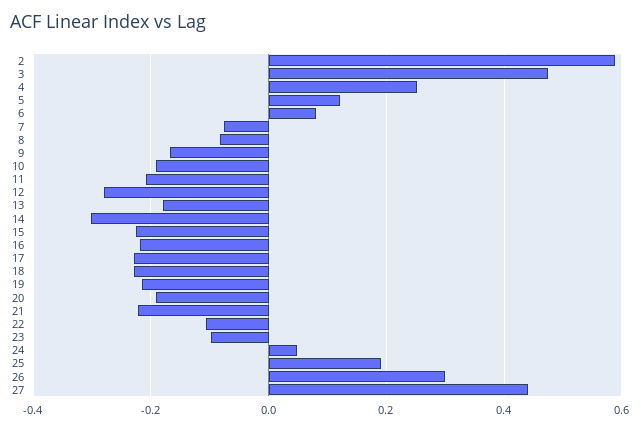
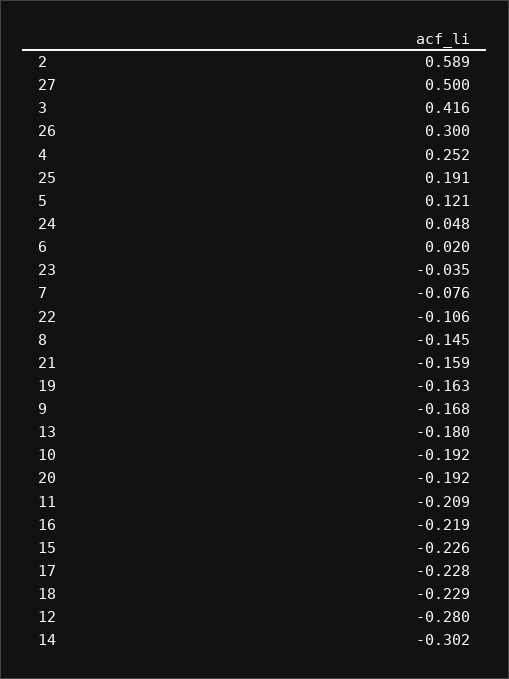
3: 0.48 -> 0.416
6: 0.08 -> 0.02
8: -0.08 -> -0.145
19: -0.22 -> -0.163
21: -0.22 -> -0.159
23: -0.1 -> -0.035
27: 0.44 -> 0.5

